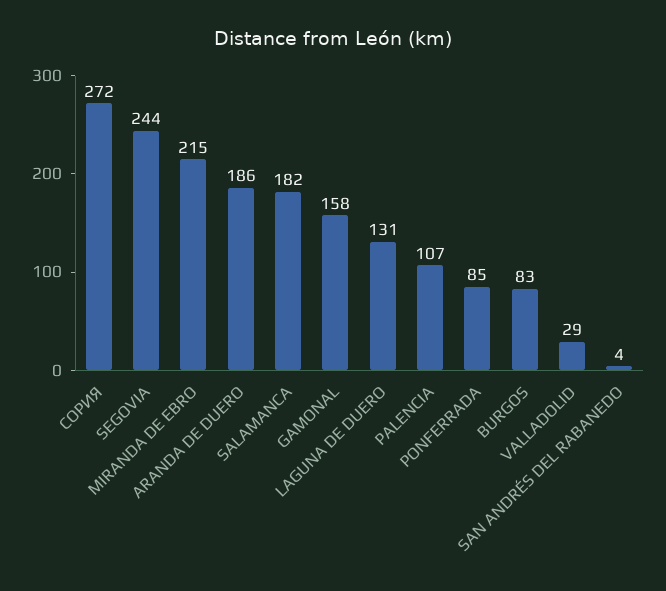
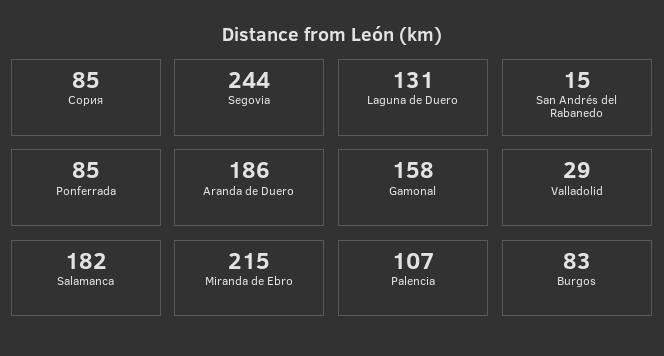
СОРИЯ: 272 -> 85
SAN ANDRÉS DEL RABANEDO: 4 -> 15

